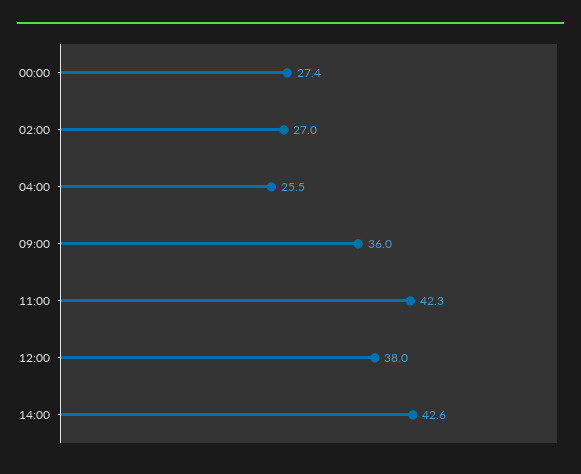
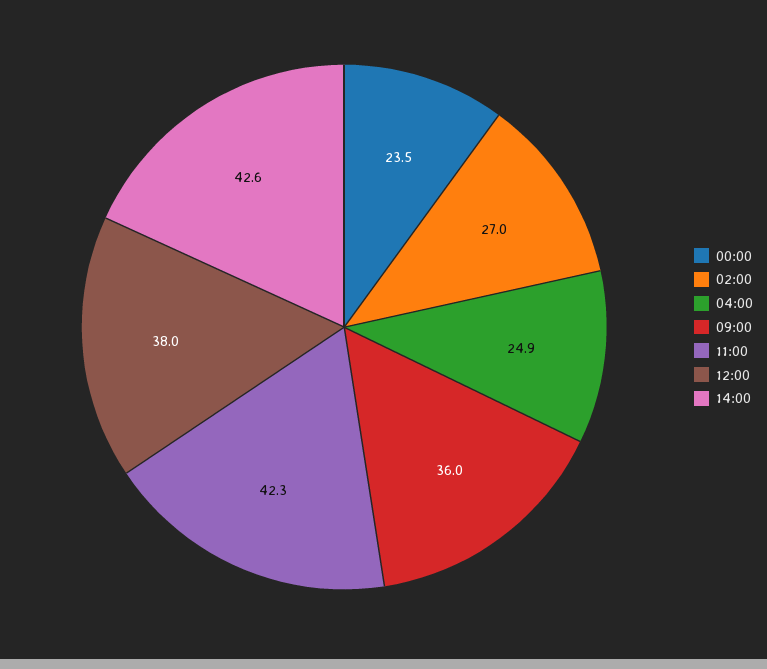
00:00: 27.4 -> 23.5
04:00: 25.5 -> 24.9

